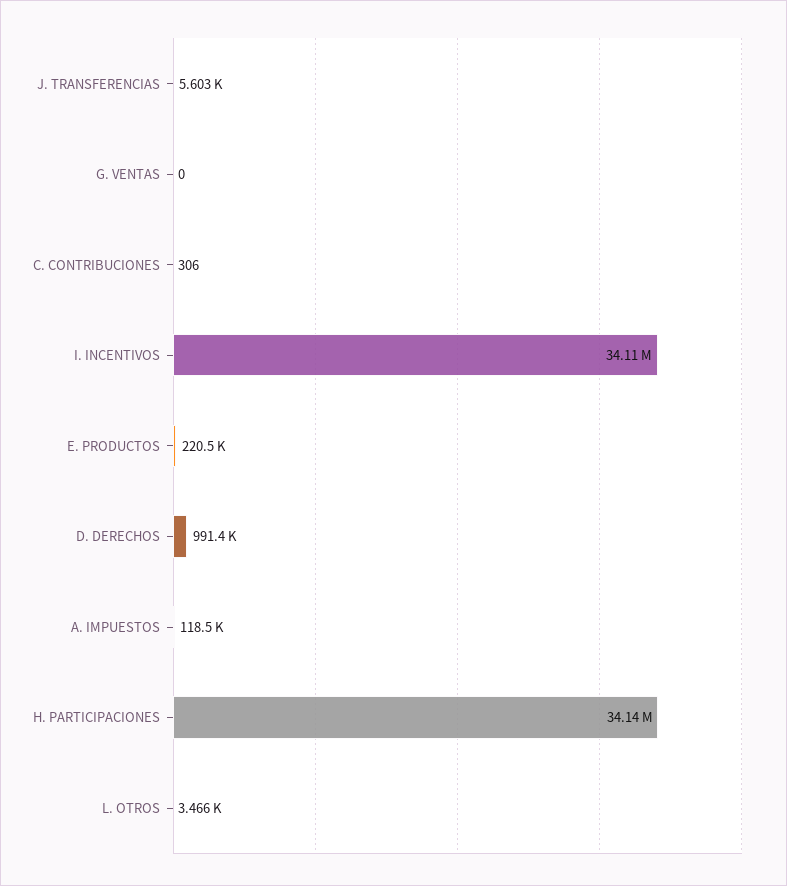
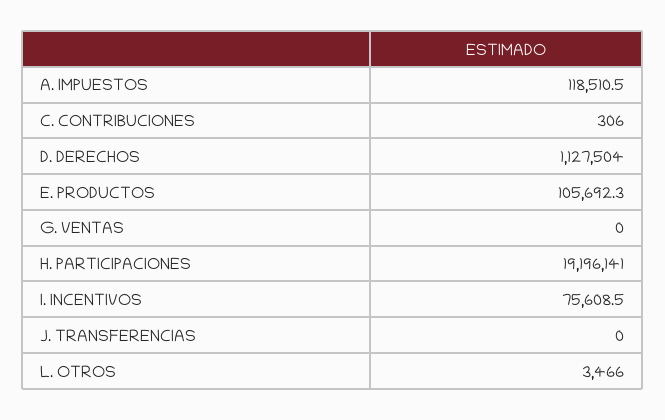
J. TRANSFERENCIAS: 5603 -> 0
I. INCENTIVOS: 34110000 -> 75608.5
E. PRODUCTOS: 220500 -> 105692.3
D. DERECHOS: 991400 -> 1127504
H. PARTICIPACIONES: 34140000 -> 19196141

